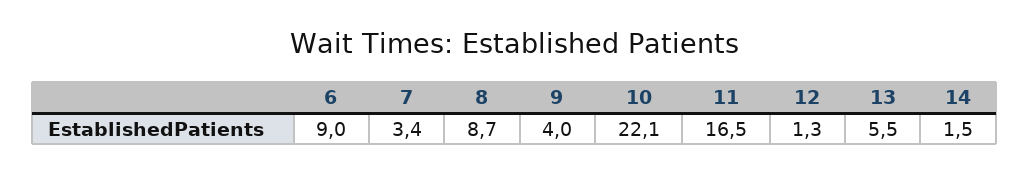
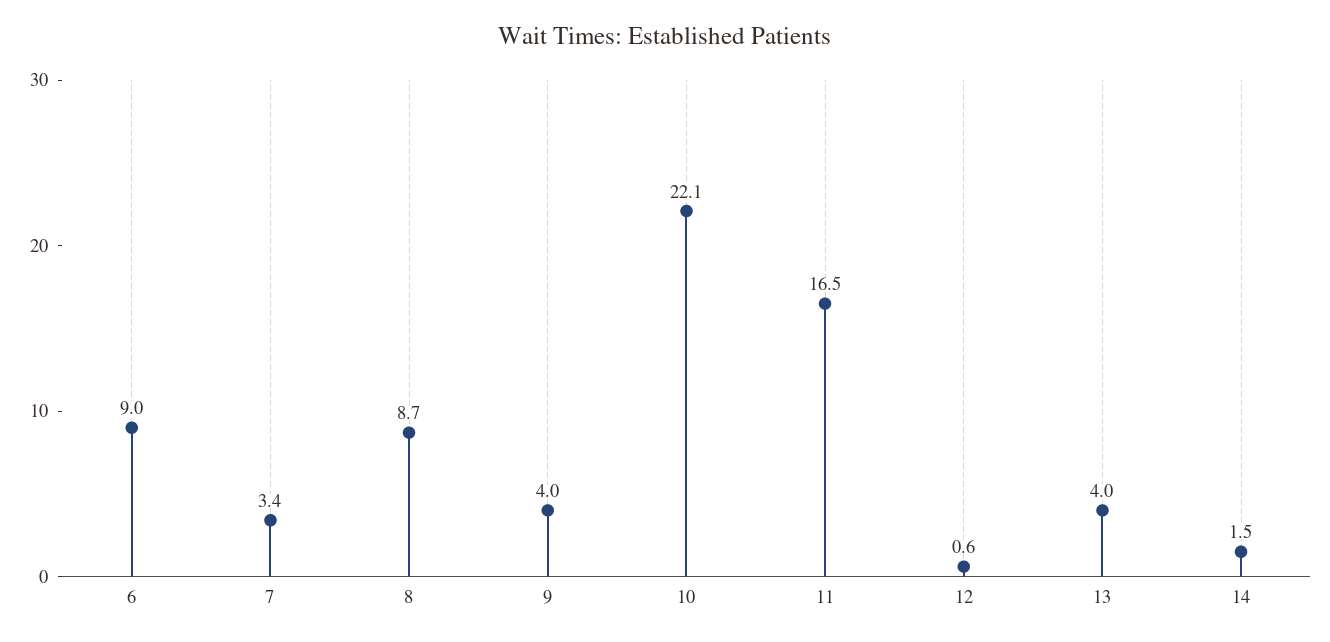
12: 1.3 -> 0.6
13: 5.5 -> 4

